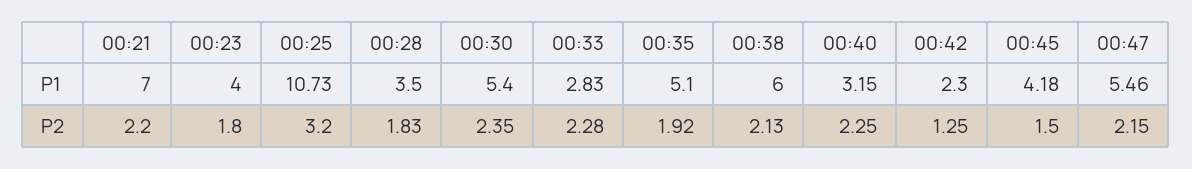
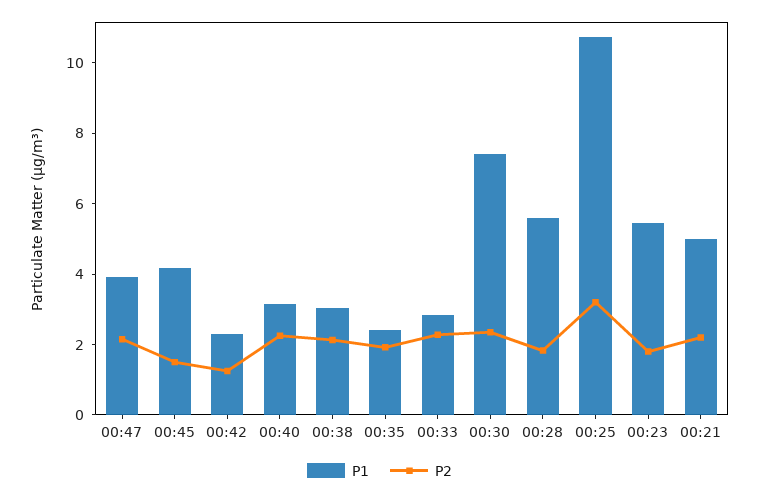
P1, 00:21: 7 -> 5
P1, 00:23: 4 -> 5.5
P1, 00:28: 3.5 -> 5.5
P1, 00:30: 5.4 -> 7.5
P1, 00:35: 5.1 -> 2.5
P1, 00:38: 6 -> 3
P1, 00:47: 5.46 -> 4

